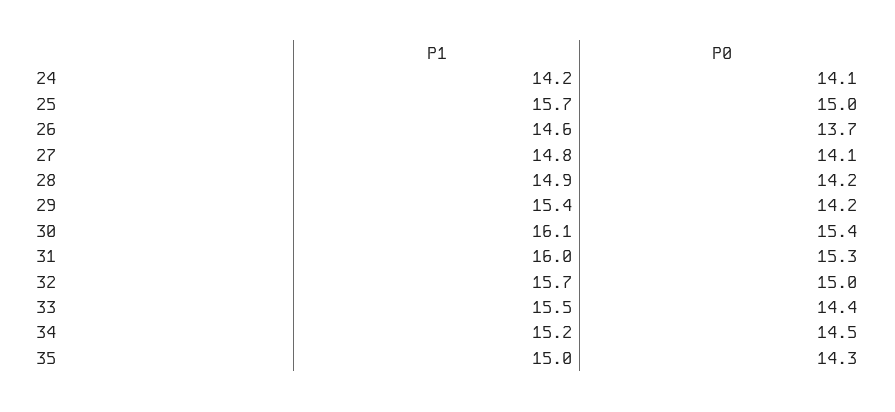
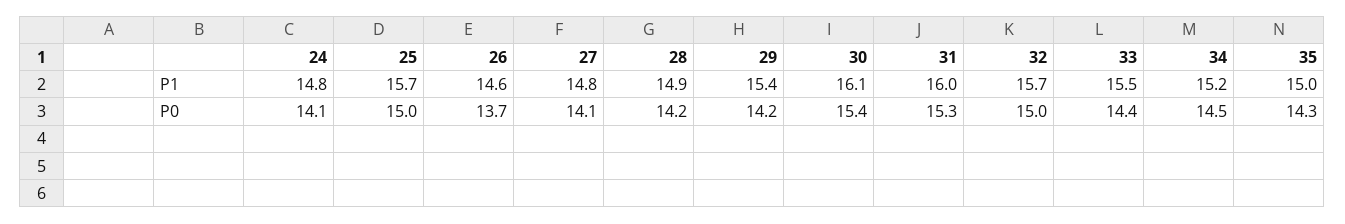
P1, 24: 14.2 -> 14.8

